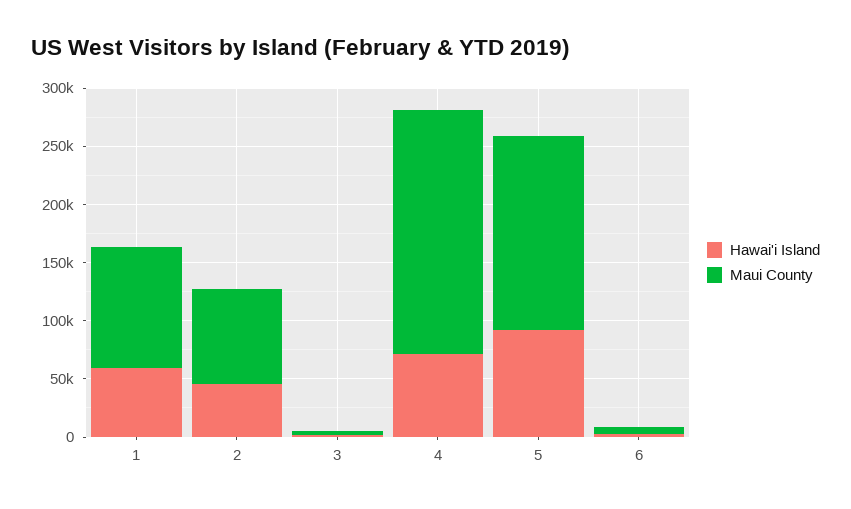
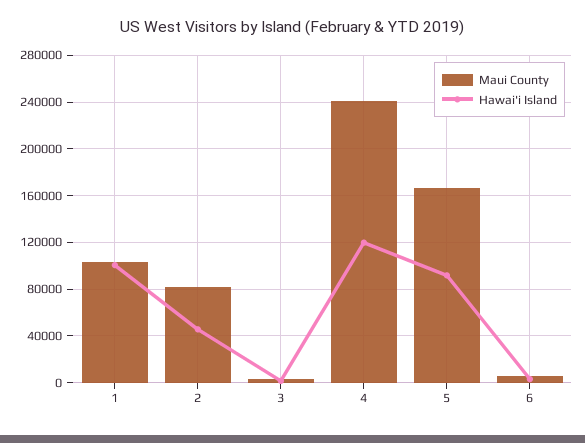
Hawai'i Island, 1: 60000 -> 100000
Hawai'i Island, 4: 70000 -> 120000
Maui County, 4: 210000 -> 240000

